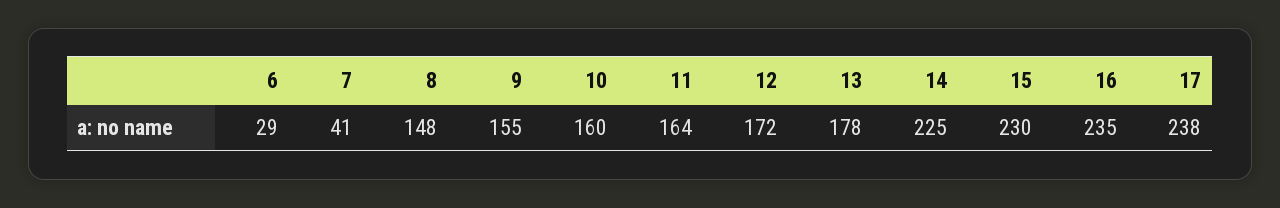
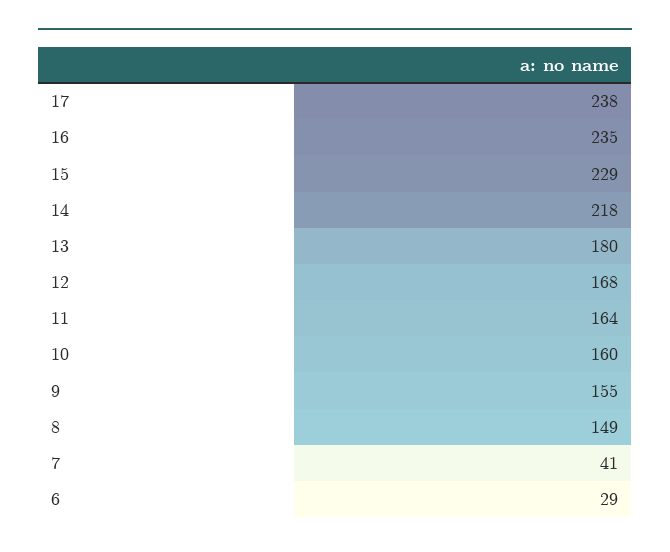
8: 148 -> 149
12: 172 -> 168
13: 178 -> 180
14: 225 -> 218
15: 230 -> 229

